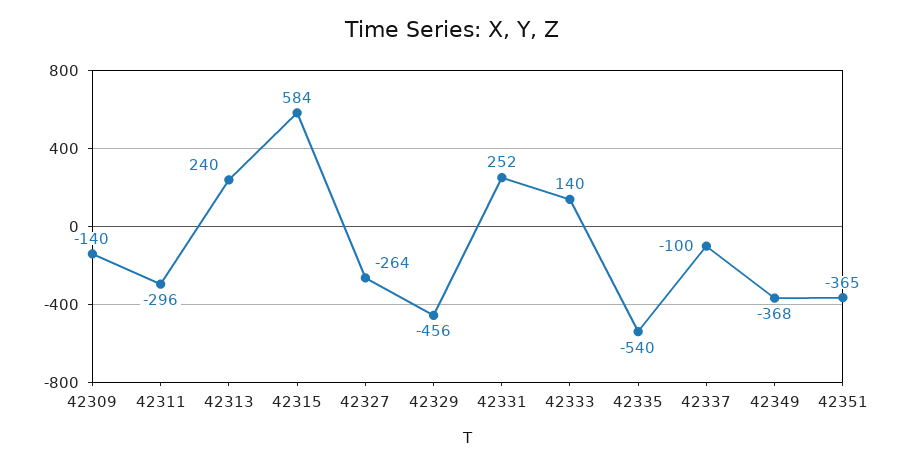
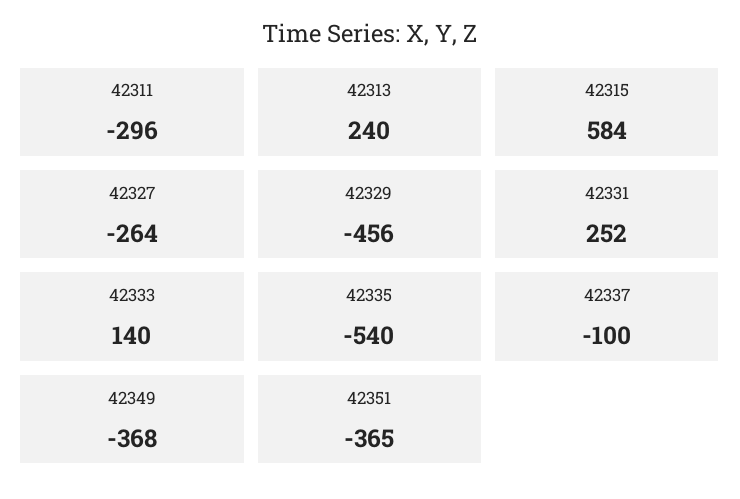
42309: -140 -> none

